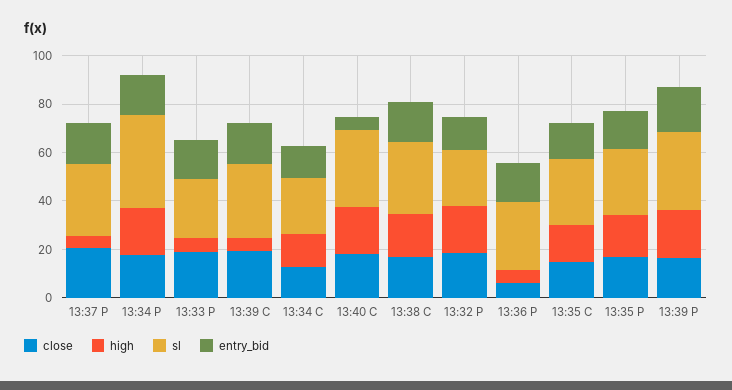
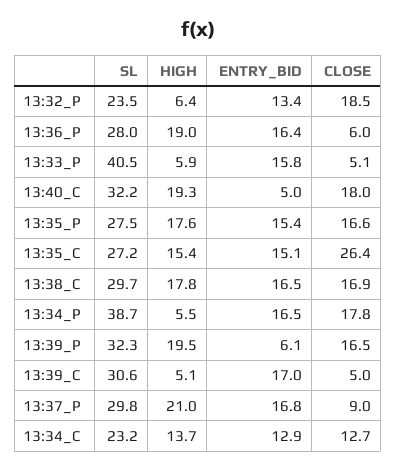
close, 13:37 P: 20 -> 9
high, 13:37 P: 5 -> 21
high, 13:34 P: 20 -> 5.5
close, 13:33 P: 20 -> 5.1
sl, 13:33 P: 25 -> 40.5
close, 13:39 C: 20 -> 5
high, 13:32 P: 20 -> 6.4
high, 13:36 P: 5 -> 19
close, 13:35 C: 15 -> 26.4
entry_bid, 13:39 P: 20 -> 6.1

